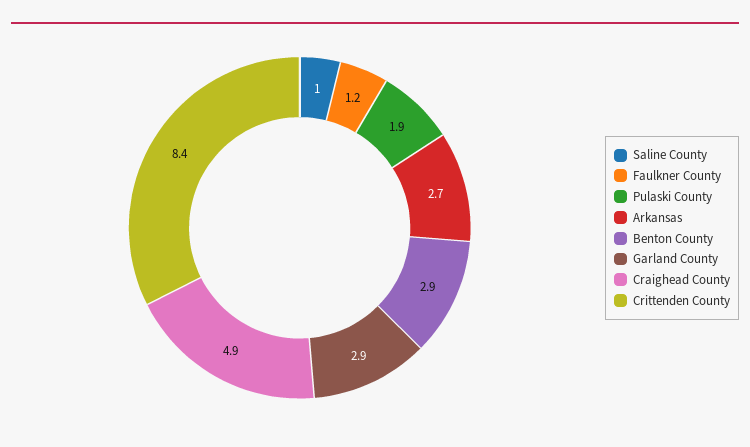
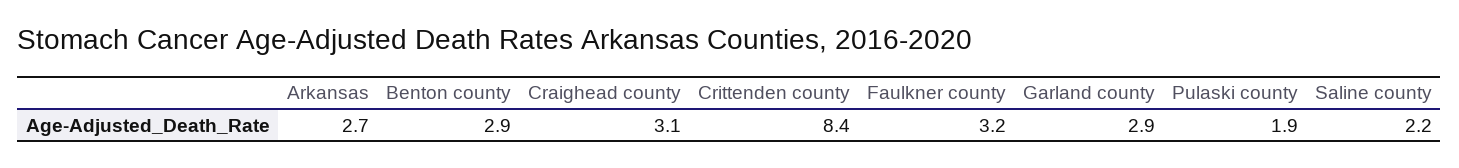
Saline County: 1 -> 2.2
Faulkner County: 1.2 -> 3.2
Craighead County: 4.9 -> 3.1

